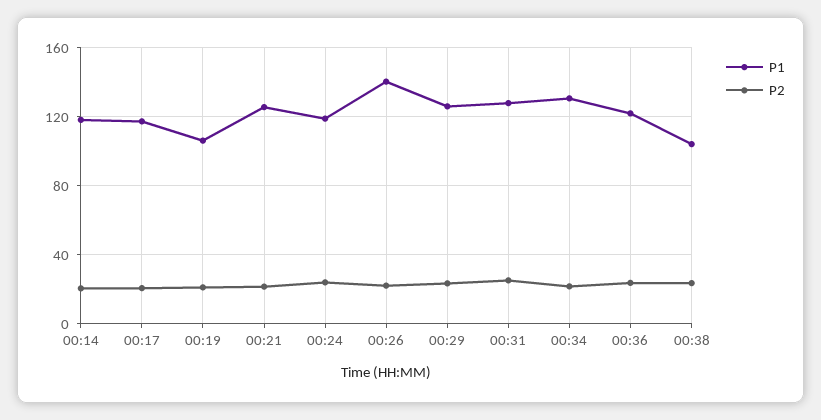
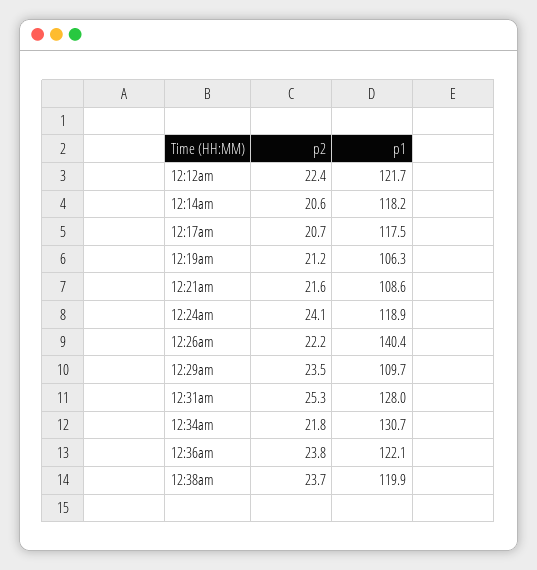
P1, 00:21: 125 -> 108.6
P1, 00:29: 125 -> 109.7
P1, 00:38: 105 -> 119.9
P2, 12:12am: none -> 22.4
P1, 12:12am: none -> 121.7

